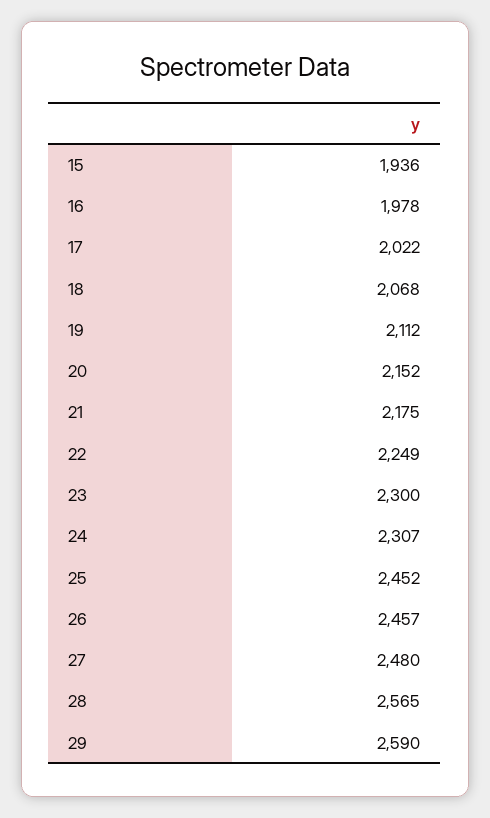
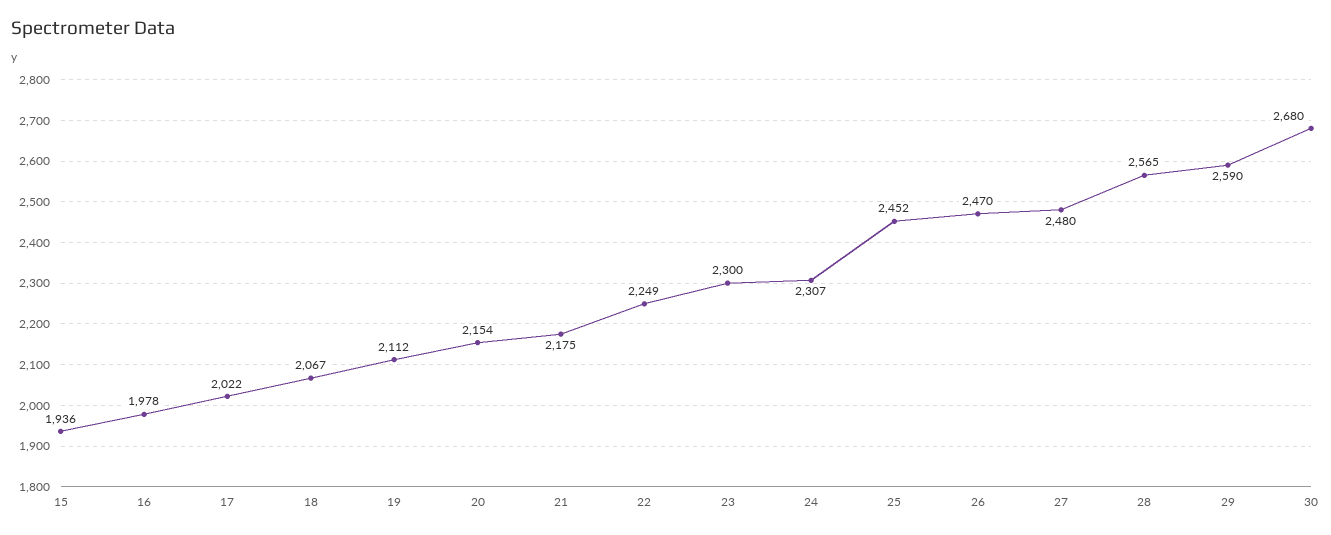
18: 2068 -> 2067
20: 2152 -> 2154
26: 2457 -> 2470
30: none -> 2680

